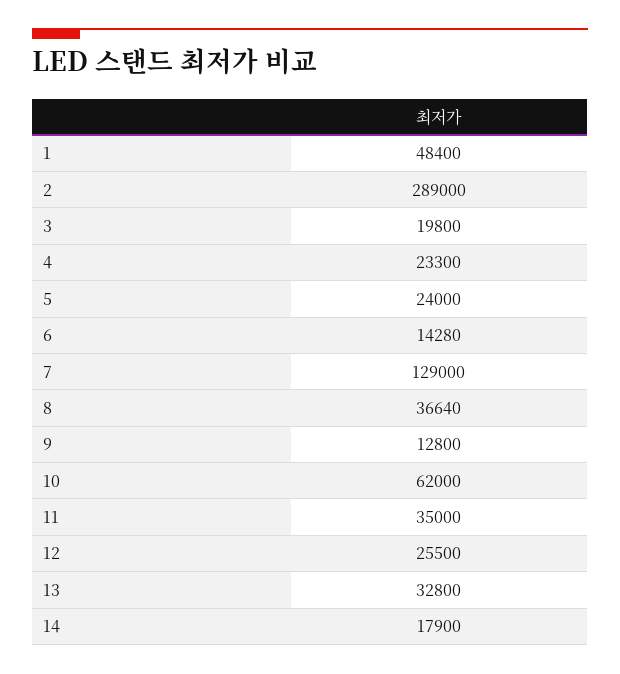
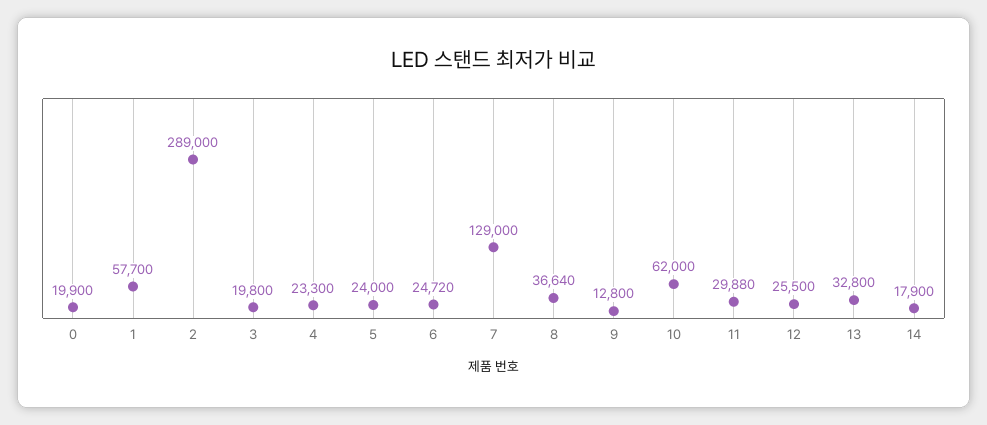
1: 48400 -> 57700
6: 14280 -> 24720
11: 35000 -> 29880
0: none -> 19900

